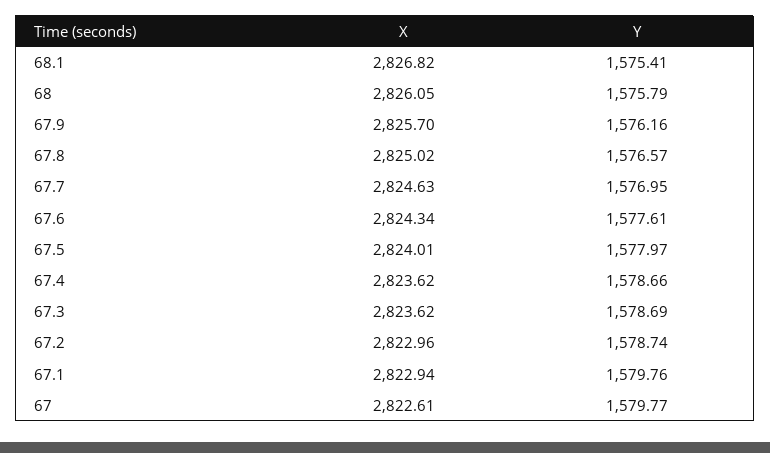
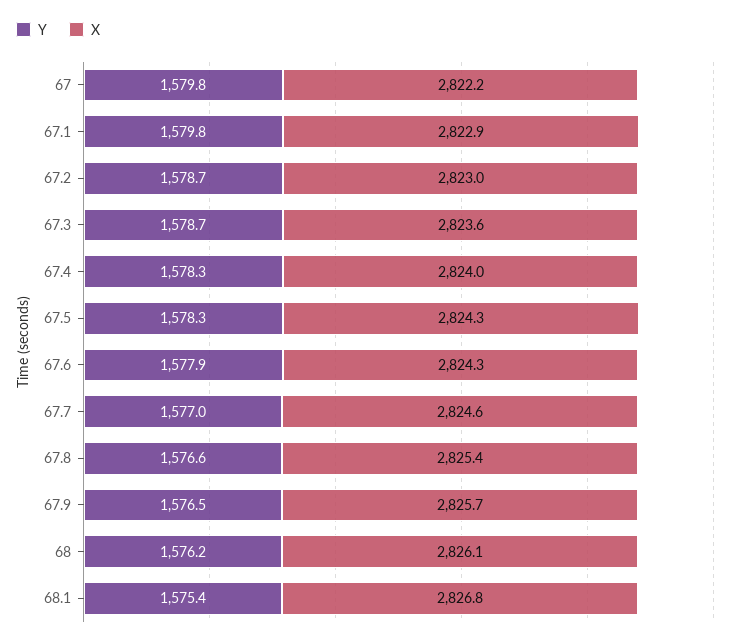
Y, 68: 1575.79 -> 1576.2
Y, 67.9: 1576.16 -> 1576.5
X, 67.8: 2825.02 -> 2825.4
Y, 67.6: 1577.61 -> 1577.9
X, 67.5: 2824.01 -> 2824.3
Y, 67.5: 1577.97 -> 1578.3
X, 67.4: 2823.62 -> 2824
Y, 67.4: 1578.66 -> 1578.3
X, 67: 2822.61 -> 2822.2

